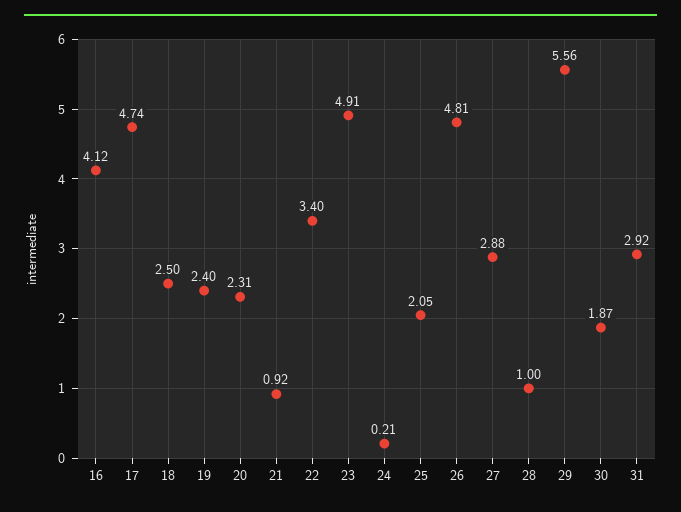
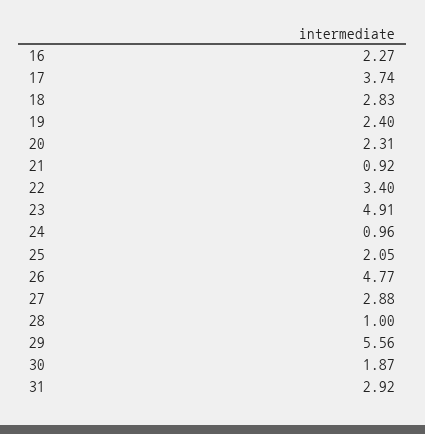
16: 4.12 -> 2.27
17: 4.74 -> 3.74
18: 2.5 -> 2.83
24: 0.21 -> 0.96
26: 4.81 -> 4.77

